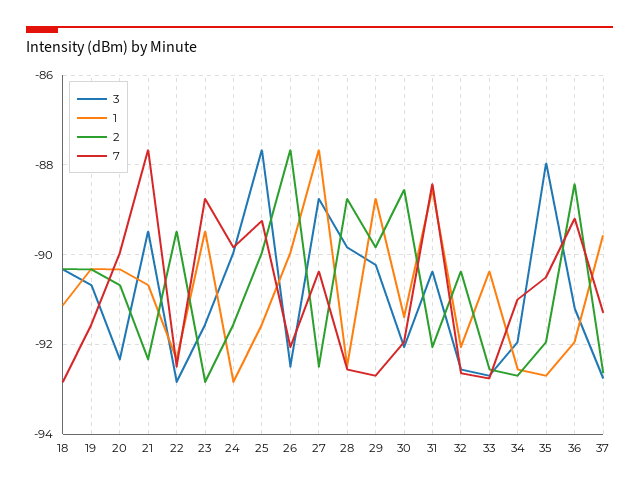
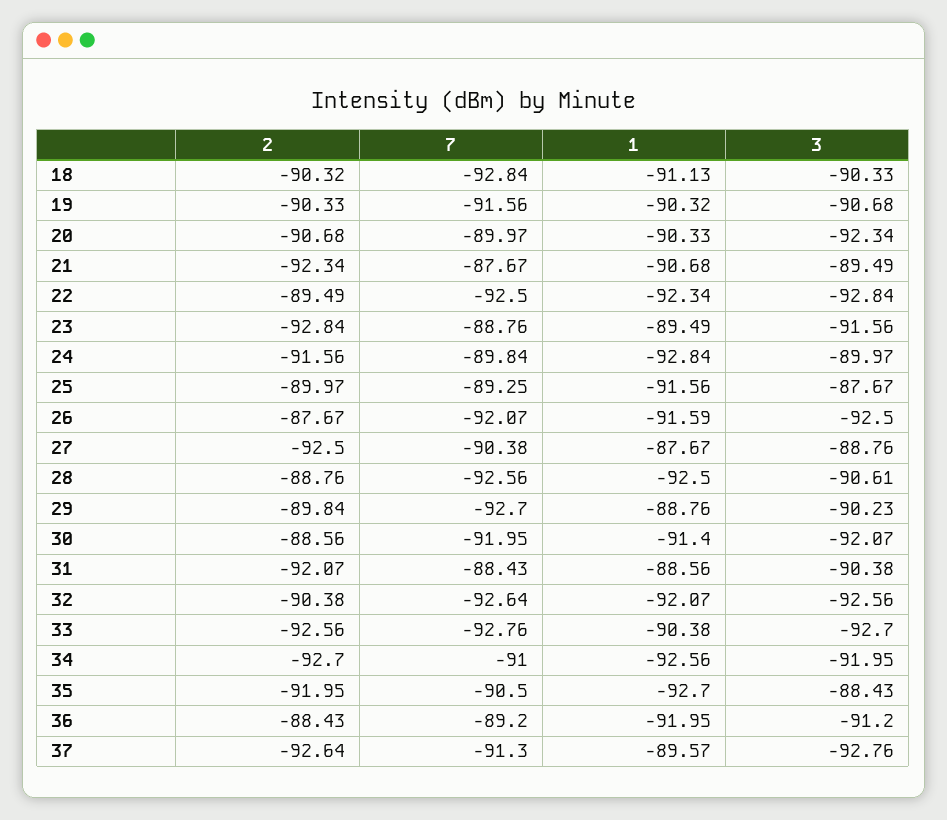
1, 26: -90 -> -91.59
3, 28: -89.8 -> -90.61
3, 35: -88 -> -88.43

